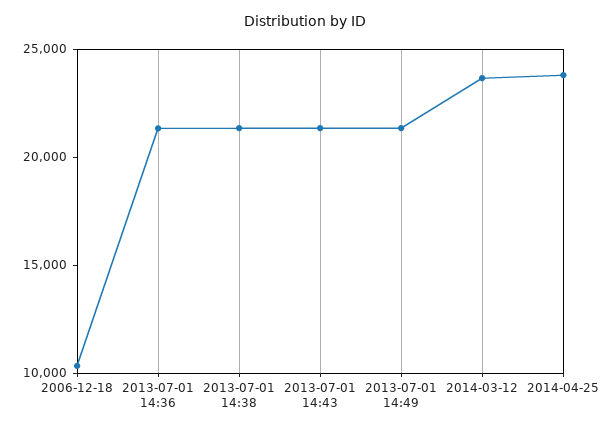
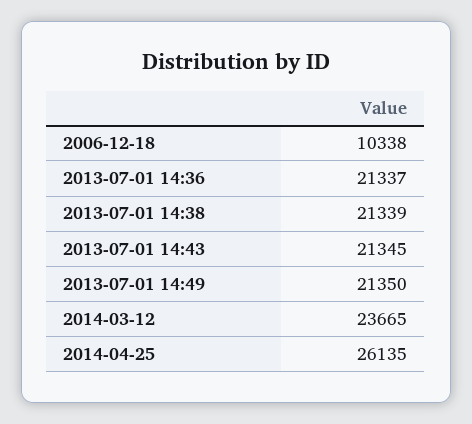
2014-04-25: 24000 -> 26135

